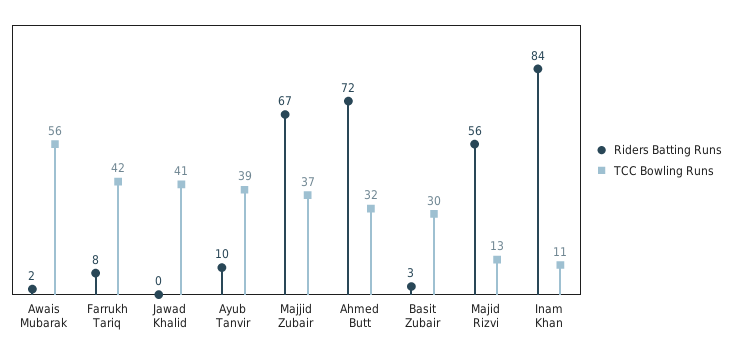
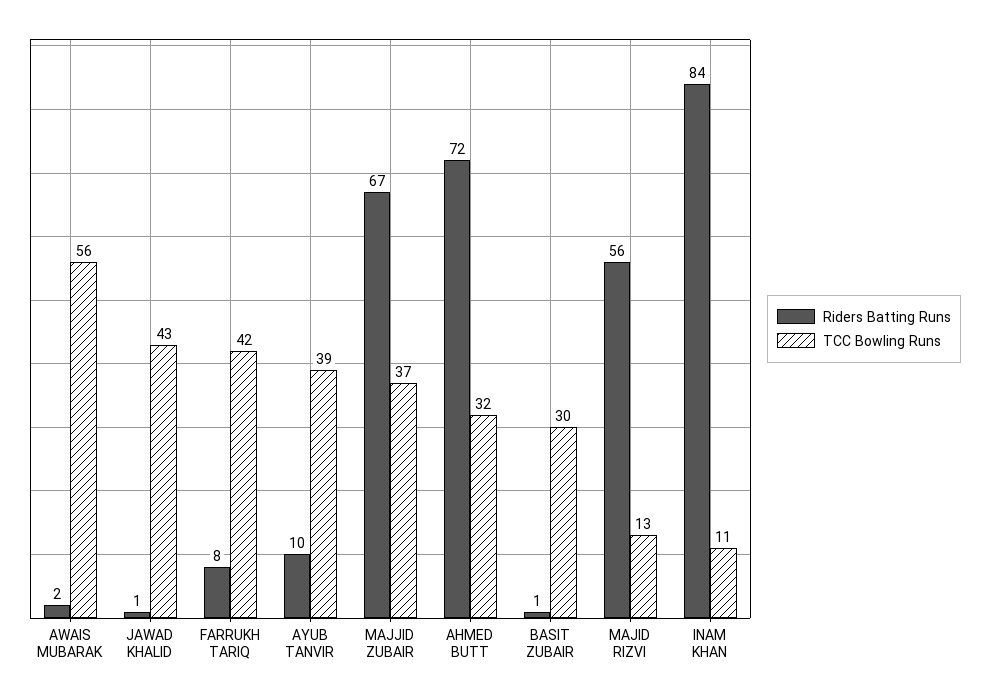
Riders Batting Runs, Jawad Khalid: 0 -> 1
TCC Bowling Runs, Jawad Khalid: 41 -> 43
Riders Batting Runs, Basit Zubair: 3 -> 1

